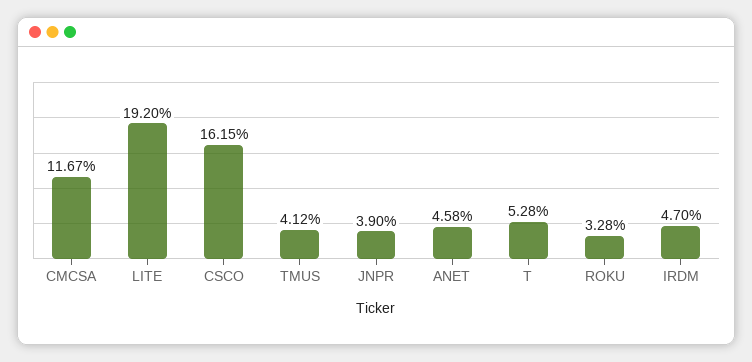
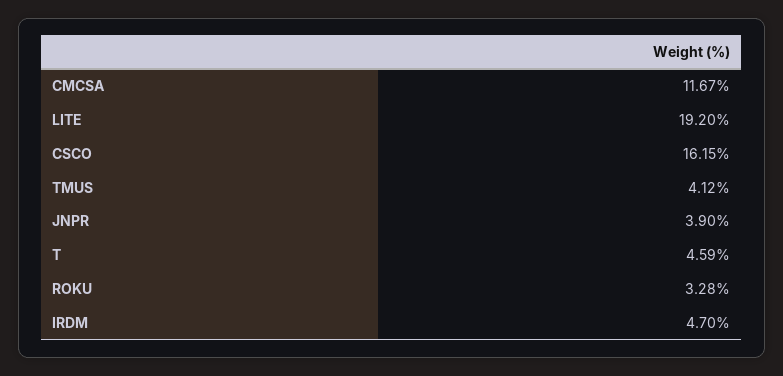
ANET: 4.58 -> none
T: 5.28 -> 4.59

